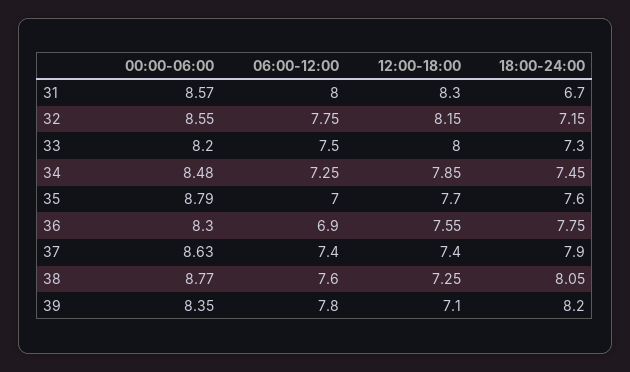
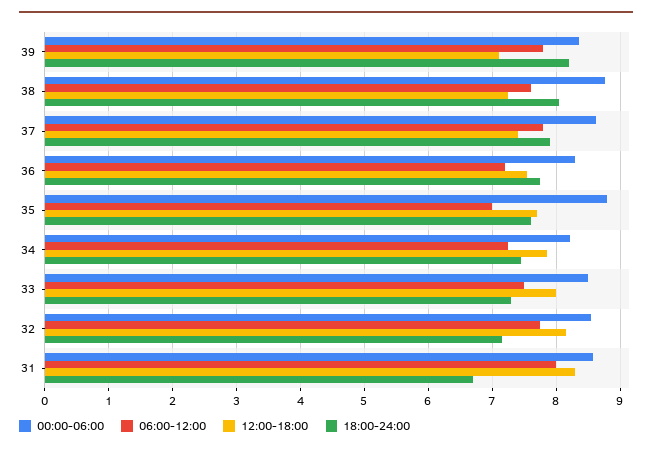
00:00-06:00, 33: 8.2 -> 8.5
00:00-06:00, 34: 8.48 -> 8.2
06:00-12:00, 36: 6.9 -> 7.2
06:00-12:00, 37: 7.4 -> 7.8

